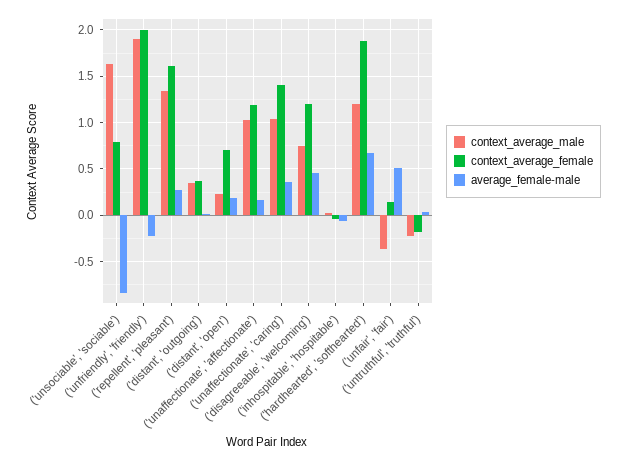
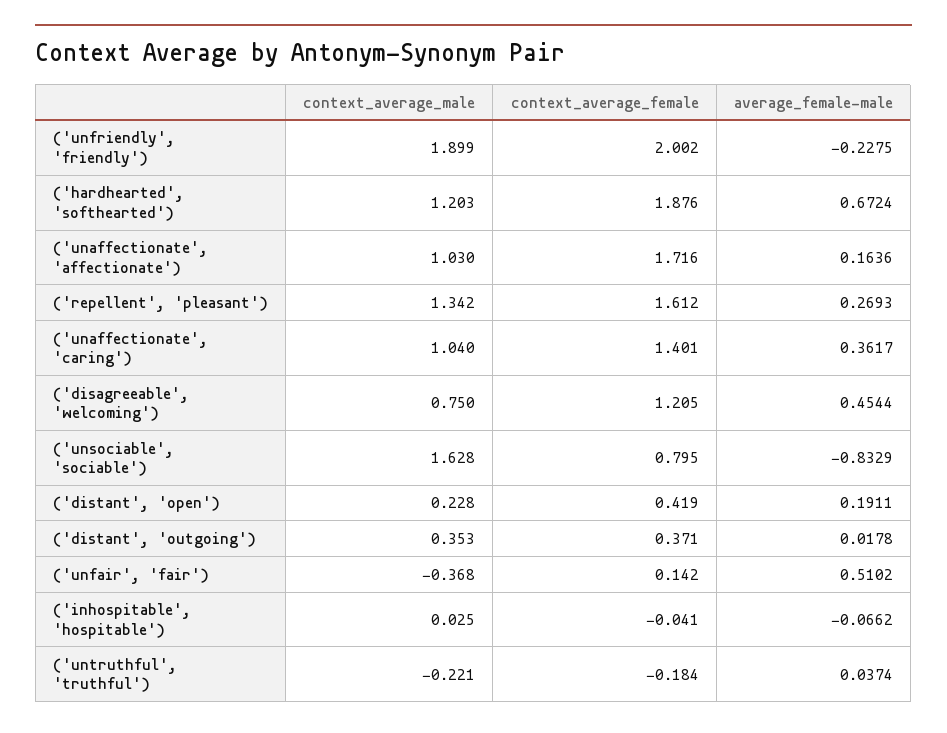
context_average_female, ('distant', 'open'): 0.7 -> 0.419
context_average_female, ('unaffectionate', 'affectionate'): 1.2 -> 1.716

